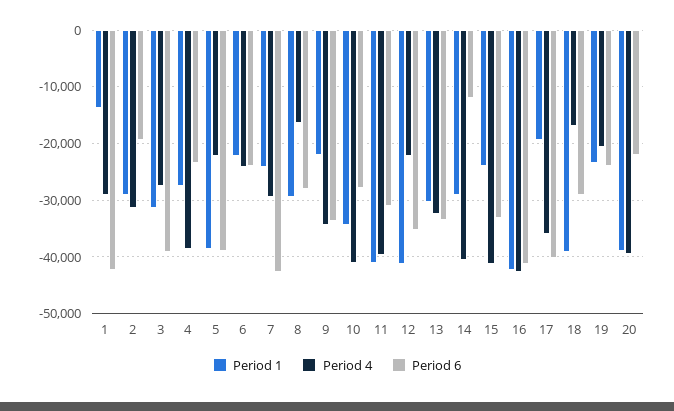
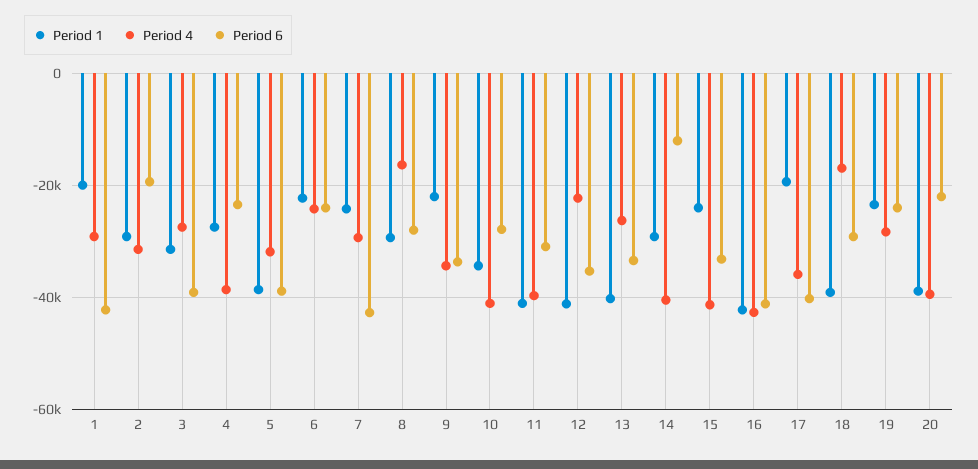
Period 1, 1: -14000 -> -20000
Period 4, 5: -22000 -> -32000
Period 1, 13: -30000 -> -40000
Period 4, 13: -32000 -> -26000
Period 4, 19: -20000 -> -28000

